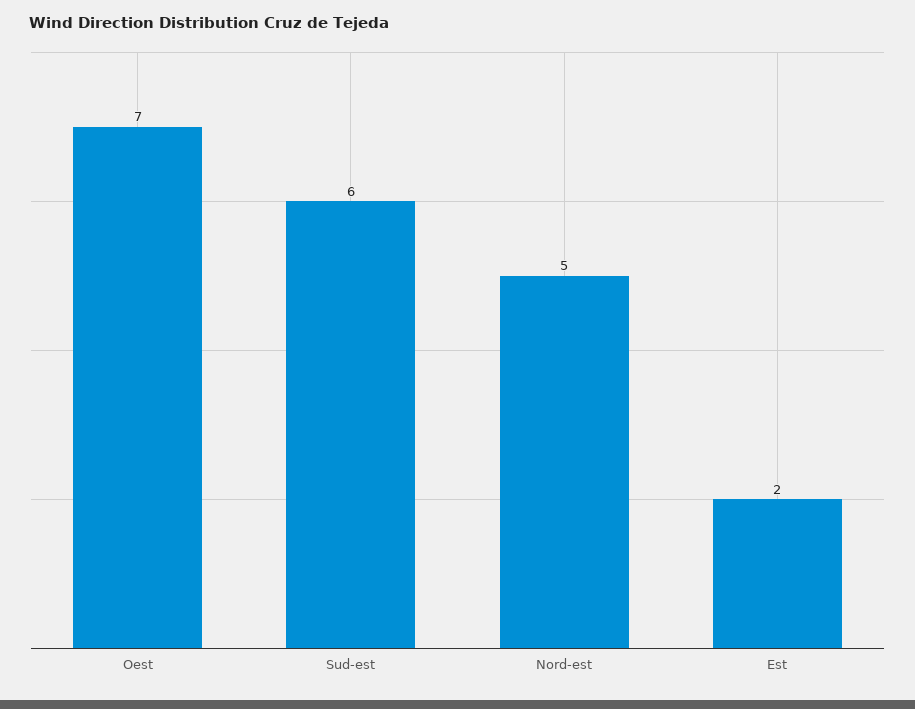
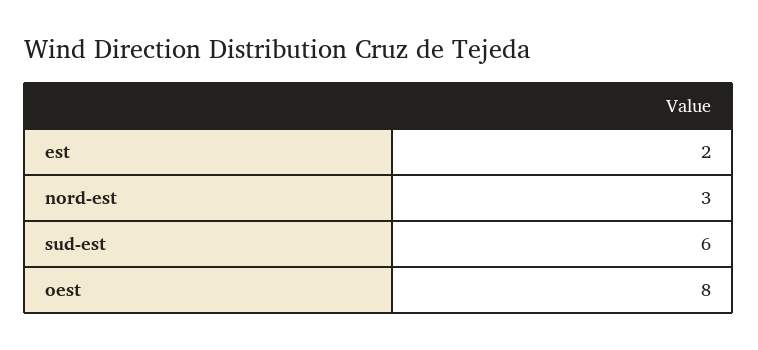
Oest: 7 -> 8
Nord-est: 5 -> 3

